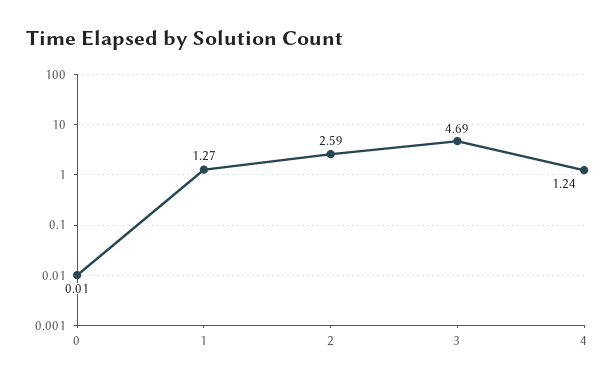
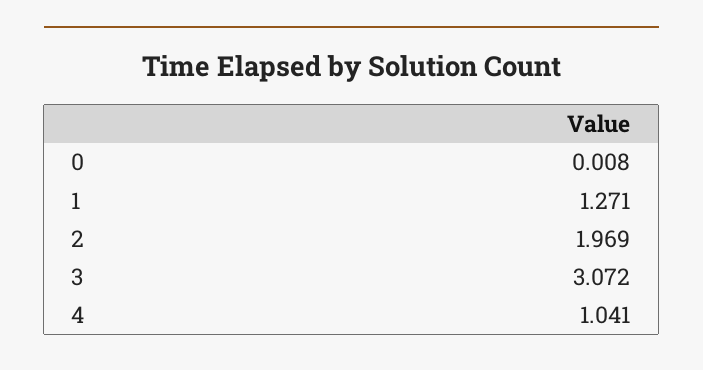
2: 2.59 -> 1.969
3: 4.69 -> 3.072
4: 1.24 -> 1.041

